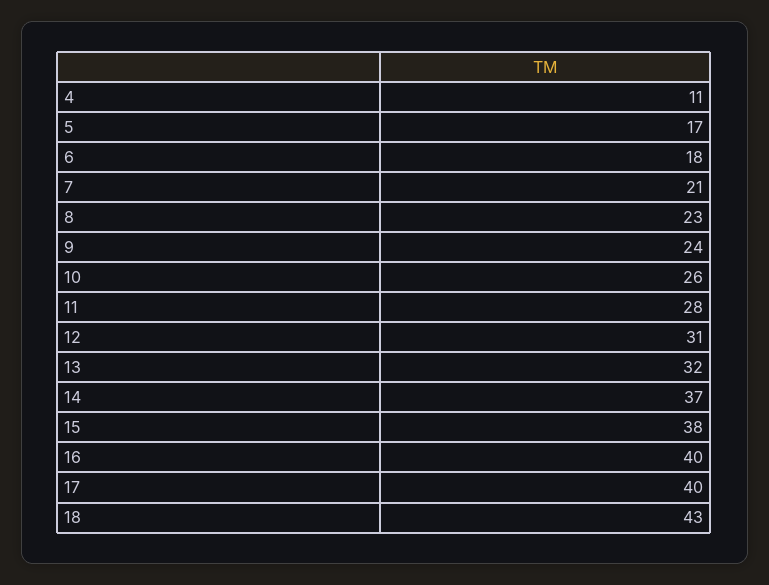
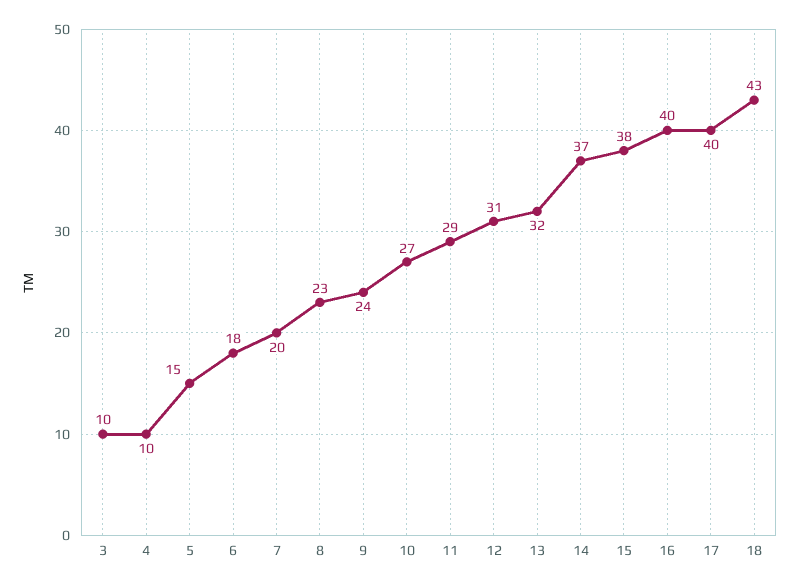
4: 11 -> 10
5: 17 -> 15
7: 21 -> 20
10: 26 -> 27
11: 28 -> 29
3: none -> 10

